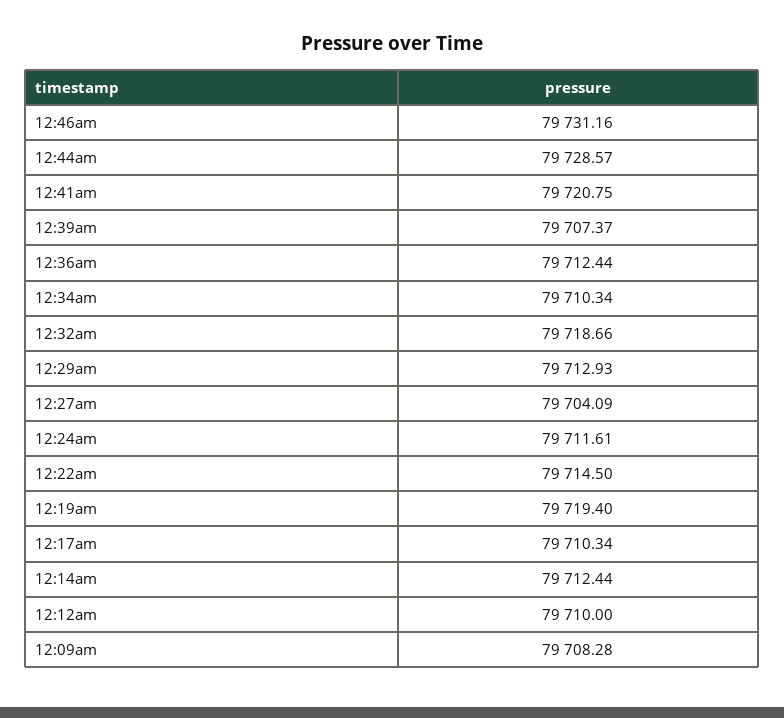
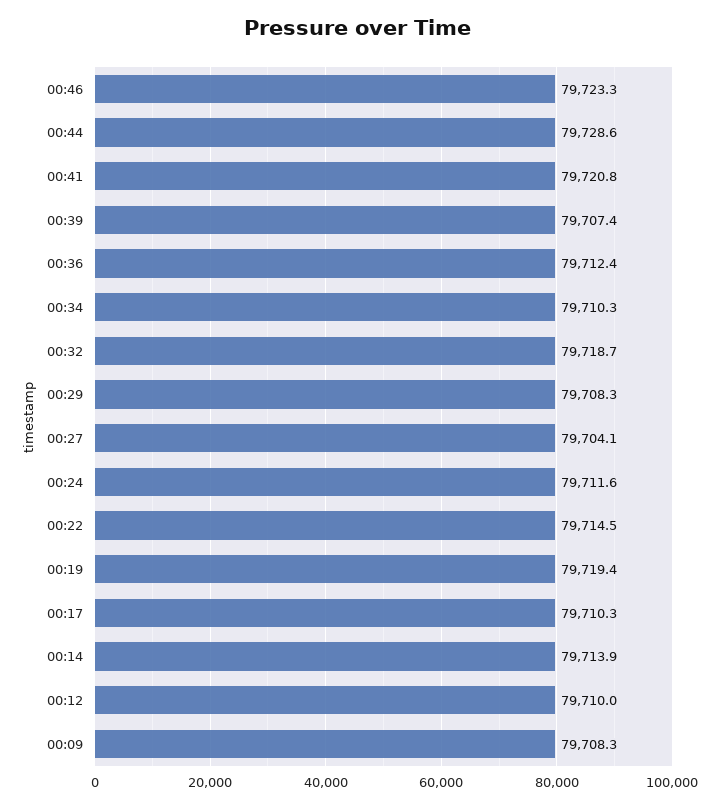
12:46am: 79731.16 -> 79723.3
12:29am: 79712.93 -> 79708.3
12:14am: 79712.44 -> 79713.9

